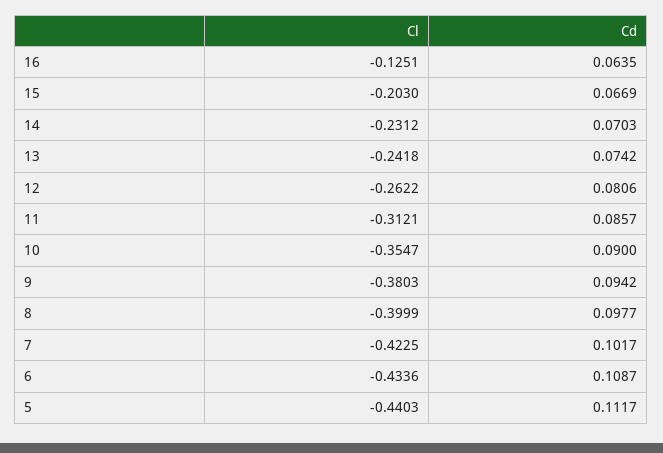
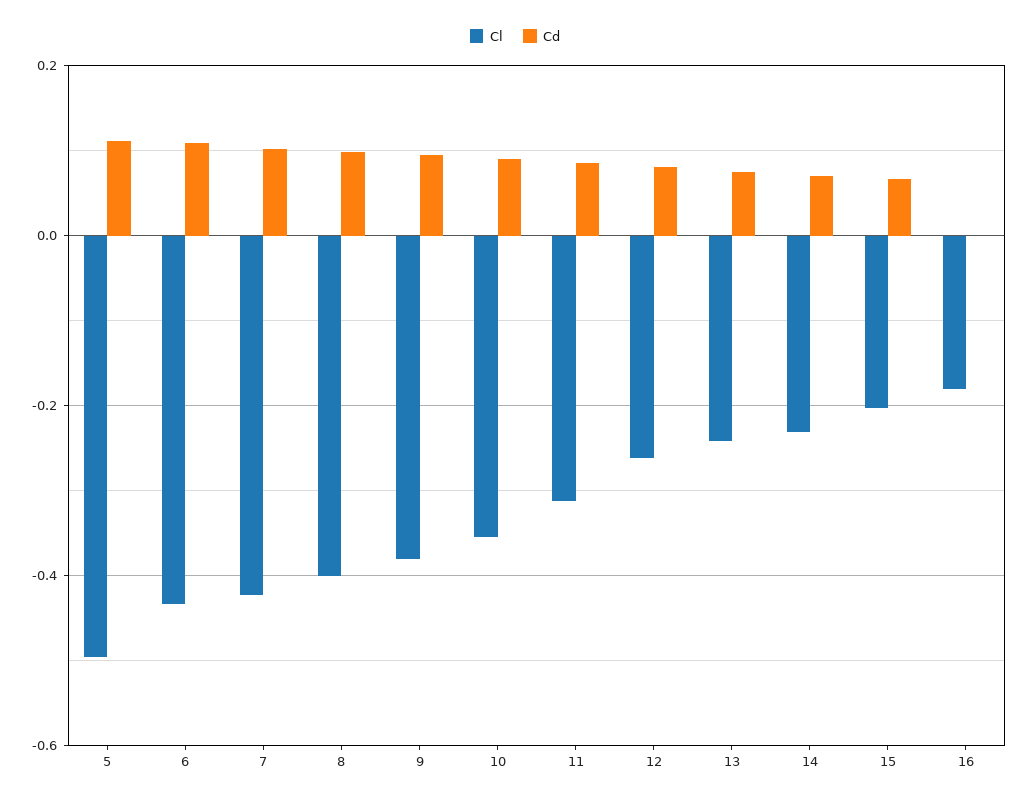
Cl, 16: -0.1251 -> -0.18
Cd, 16: 0.0635 -> 0
Cl, 5: -0.4403 -> -0.5

